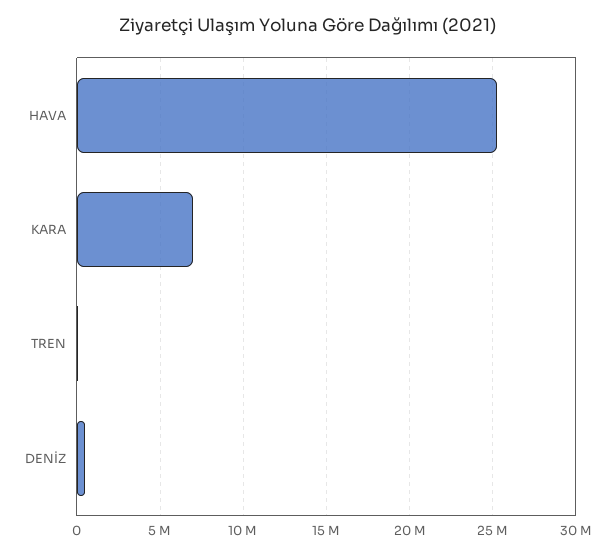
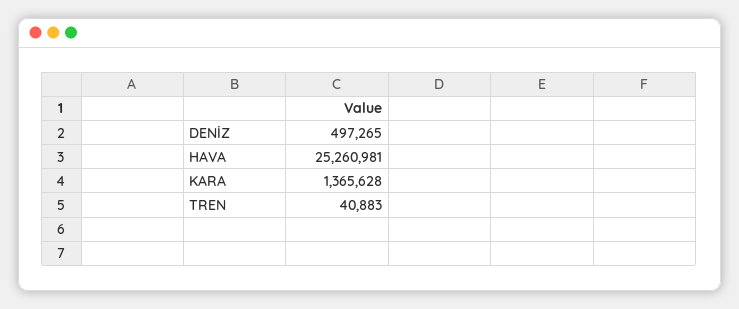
KARA: 7000000 -> 1365628

